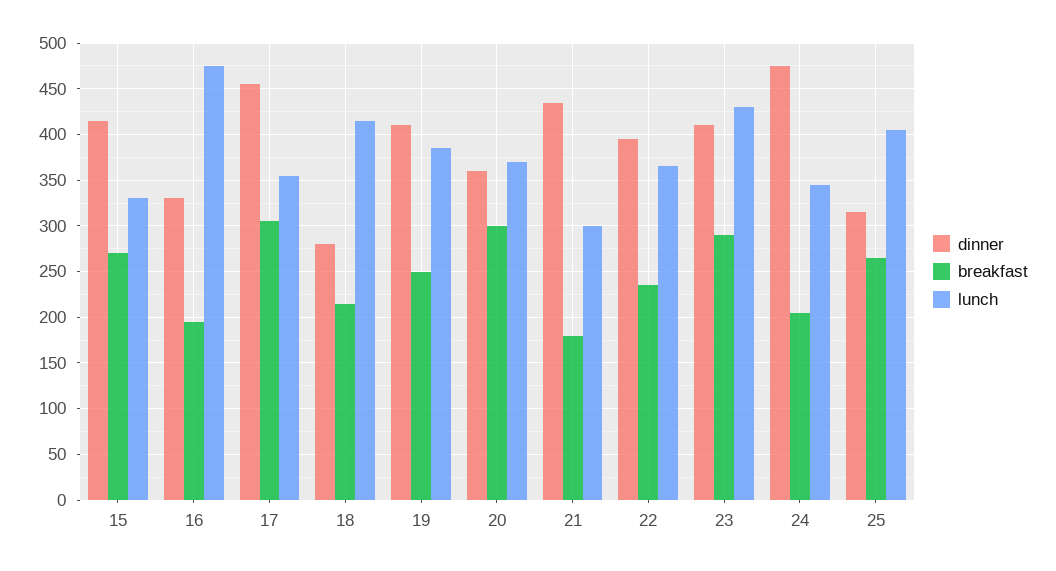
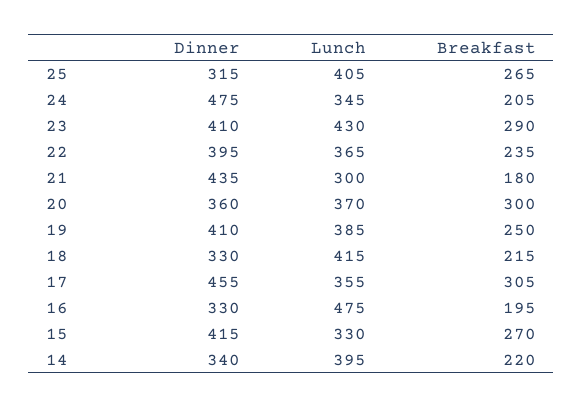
dinner, 18: 280 -> 330
dinner, 14: none -> 340
lunch, 14: none -> 395
breakfast, 14: none -> 220

